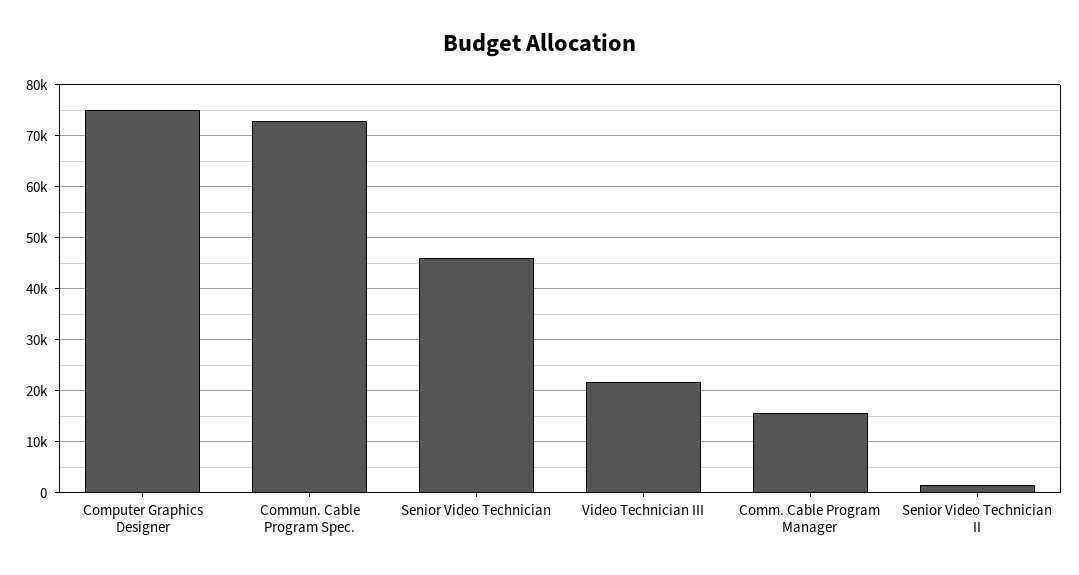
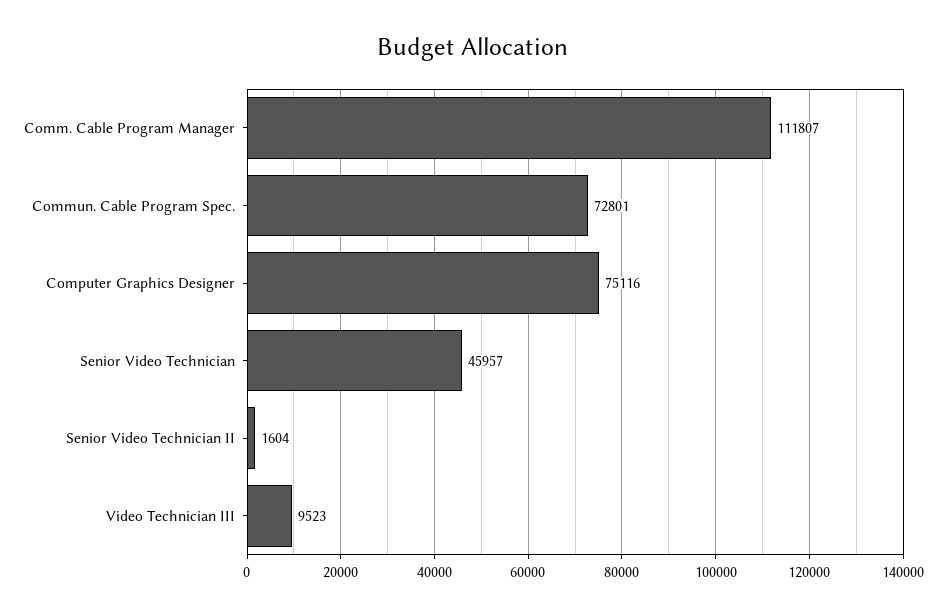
Video Technician III: 22000 -> 9523
Comm. Cable Program Manager: 16000 -> 111807

